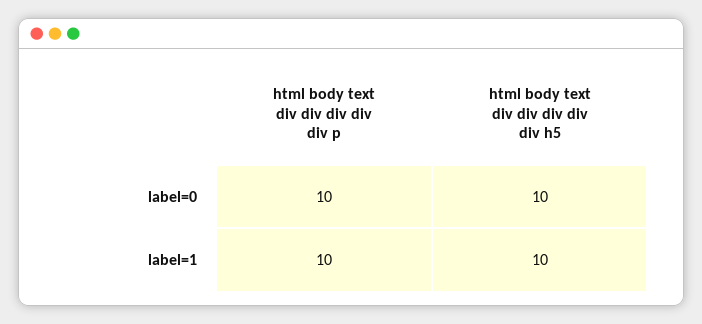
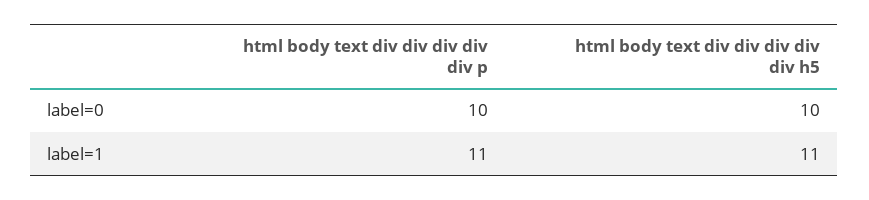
html body text div div div div div p, label=1: 10 -> 11
html body text div div div div div h5, label=1: 10 -> 11

